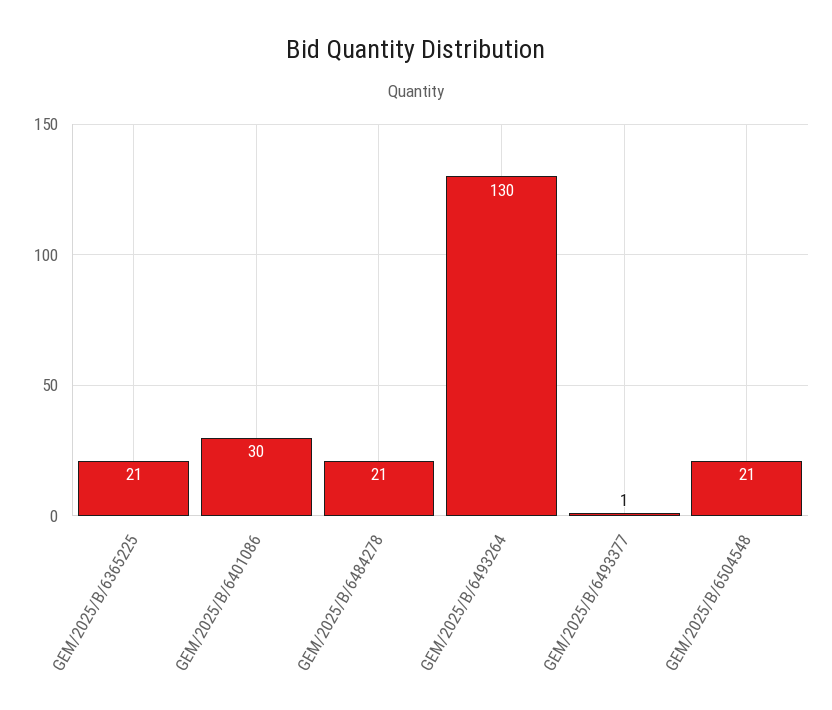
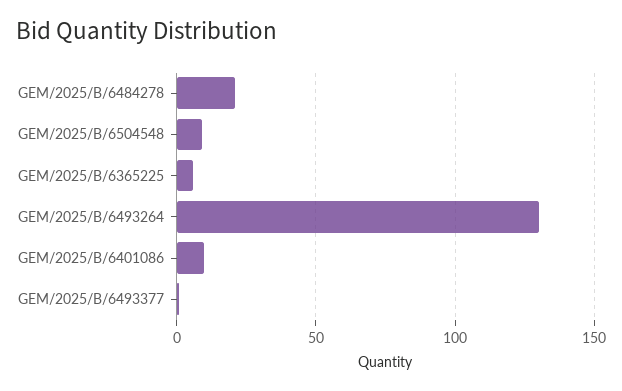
GEM/2025/B/6365225: 21 -> 5
GEM/2025/B/6401086: 30 -> 10
GEM/2025/B/6504548: 21 -> 10

